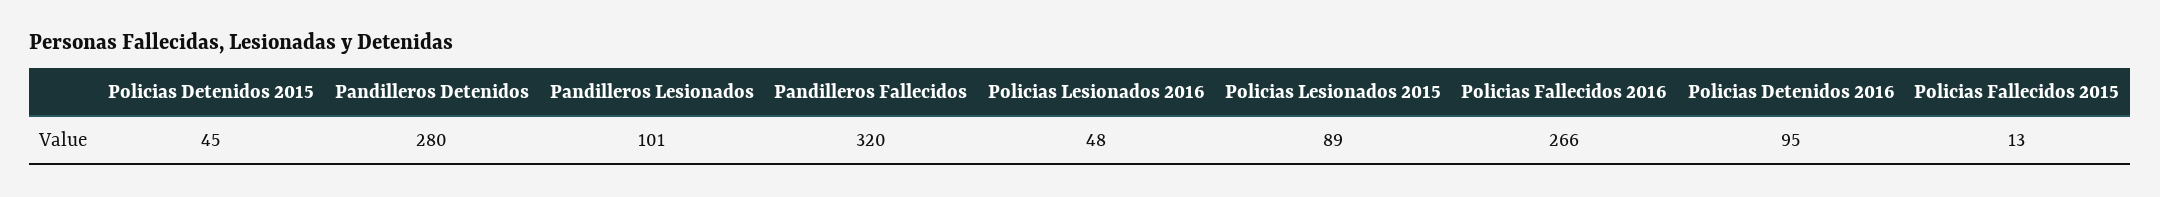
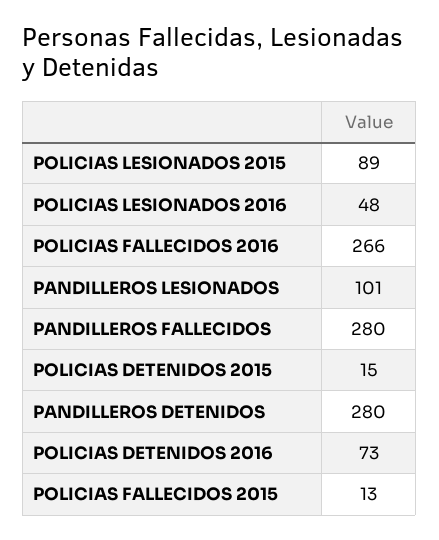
Policias Detenidos 2015: 45 -> 15
Pandilleros Fallecidos: 320 -> 280
Policias Detenidos 2016: 95 -> 73

